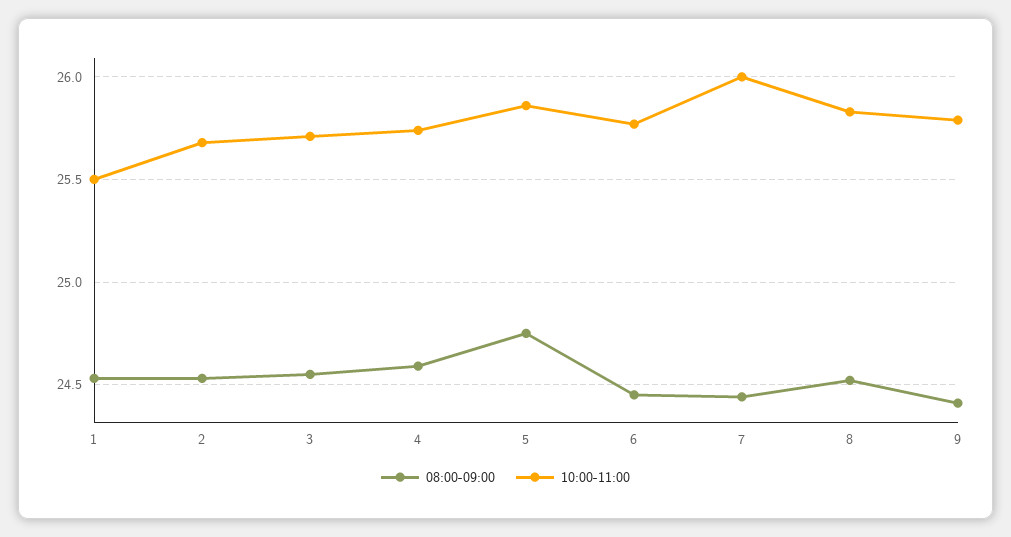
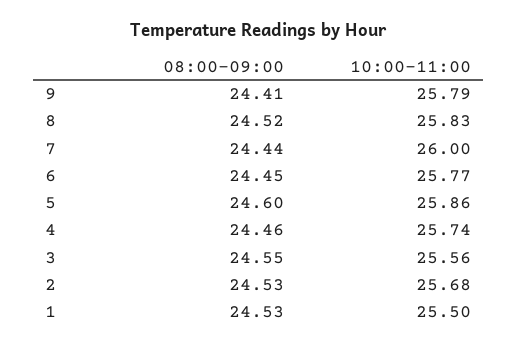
10:00-11:00, 3: 25.7 -> 25.56
08:00-09:00, 4: 24.6 -> 24.46
08:00-09:00, 5: 24.75 -> 24.6

